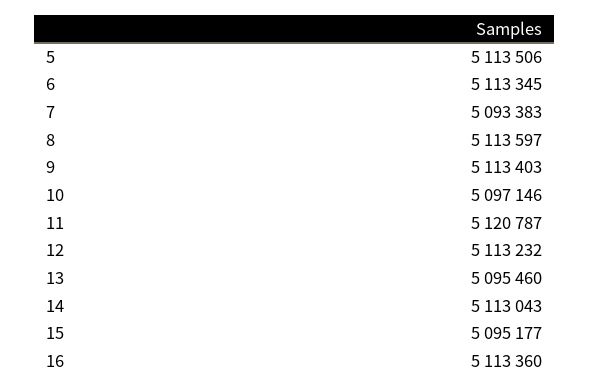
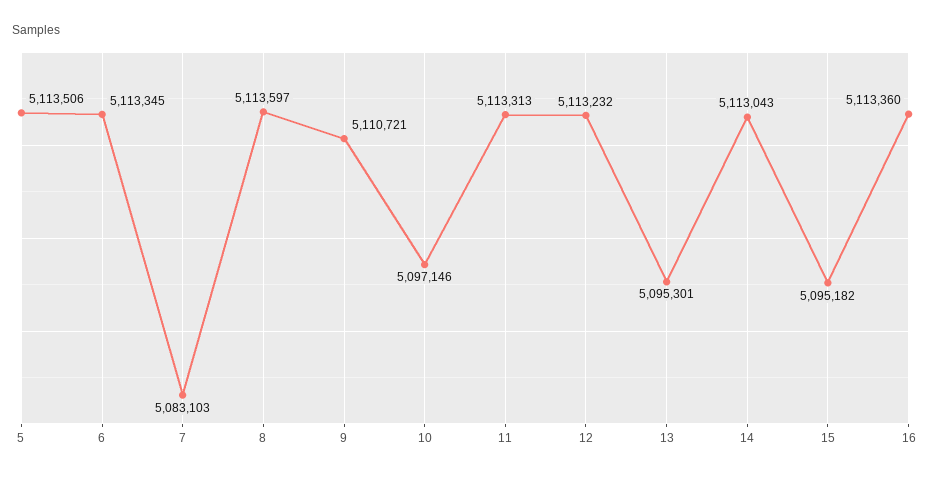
7: 5093383 -> 5083103
9: 5113403 -> 5110721
11: 5120787 -> 5113313
13: 5095460 -> 5095301
15: 5095177 -> 5095182

